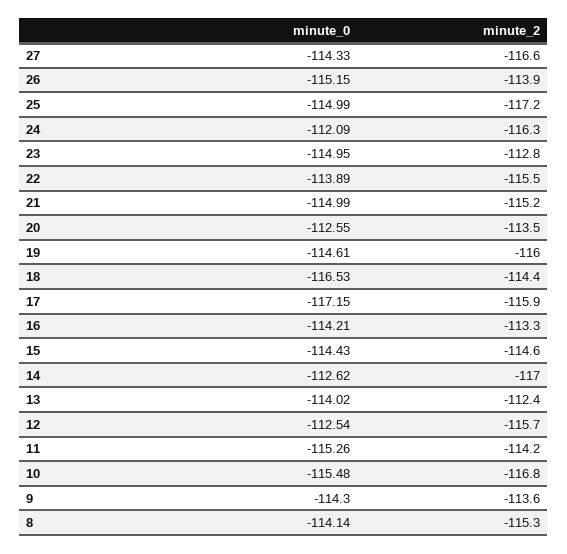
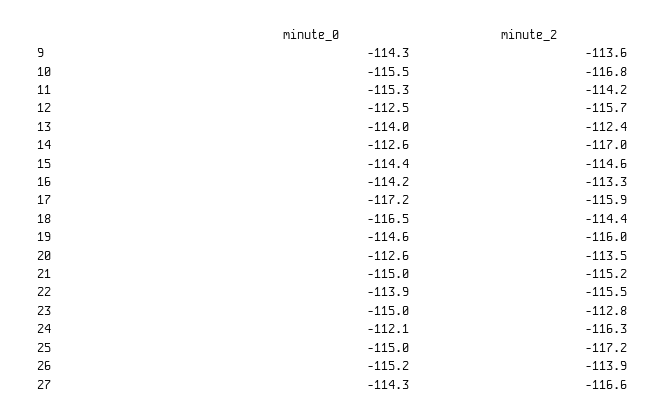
minute_0, 8: -114.14 -> none
minute_2, 8: -115.3 -> none

